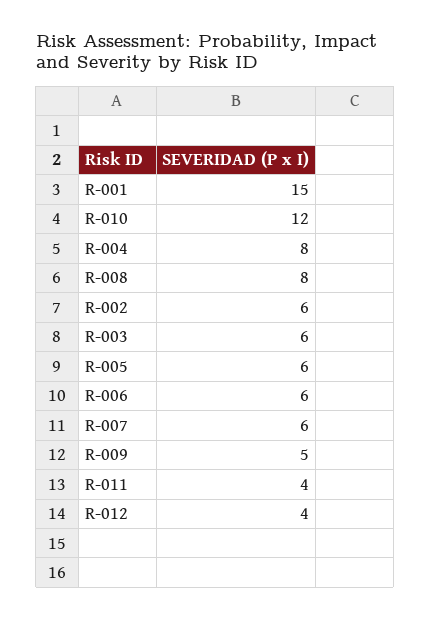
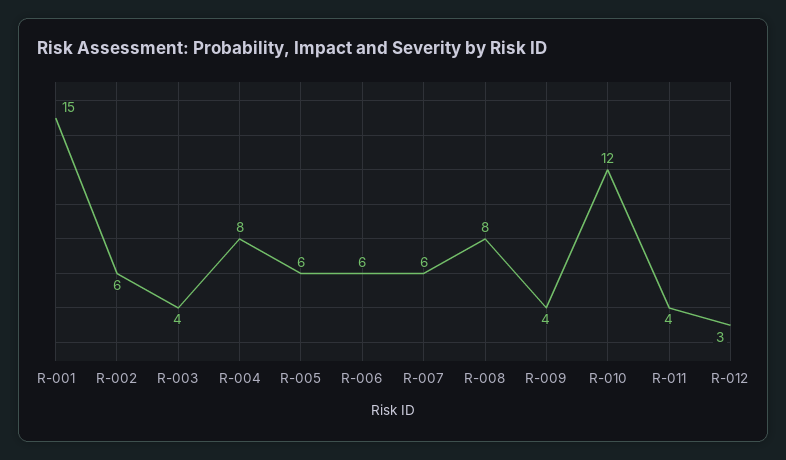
R-003: 6 -> 4
R-009: 5 -> 4
R-012: 4 -> 3

